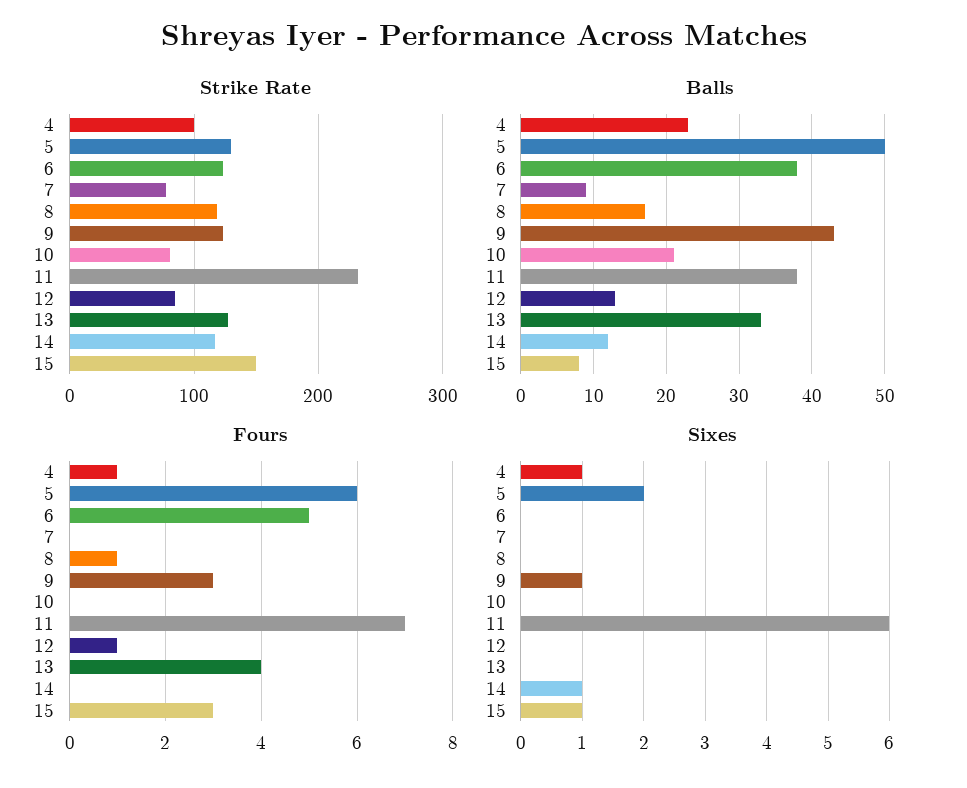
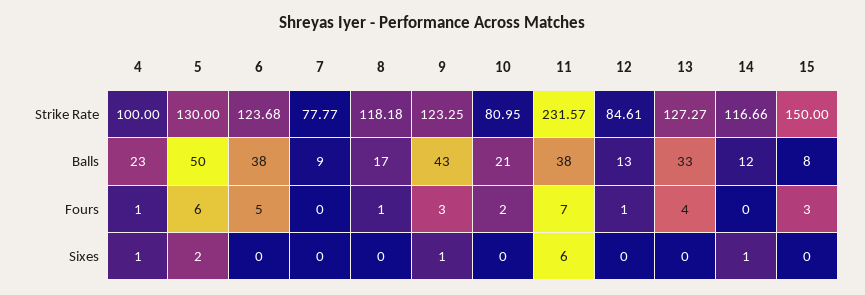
Fours, 10: 0 -> 2
Sixes, 15: 1 -> 0

